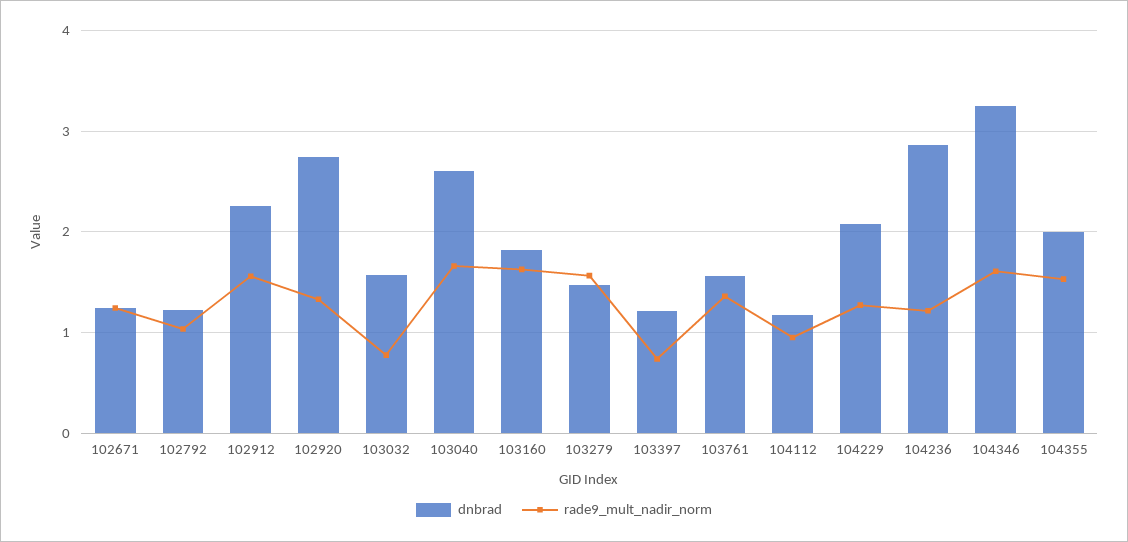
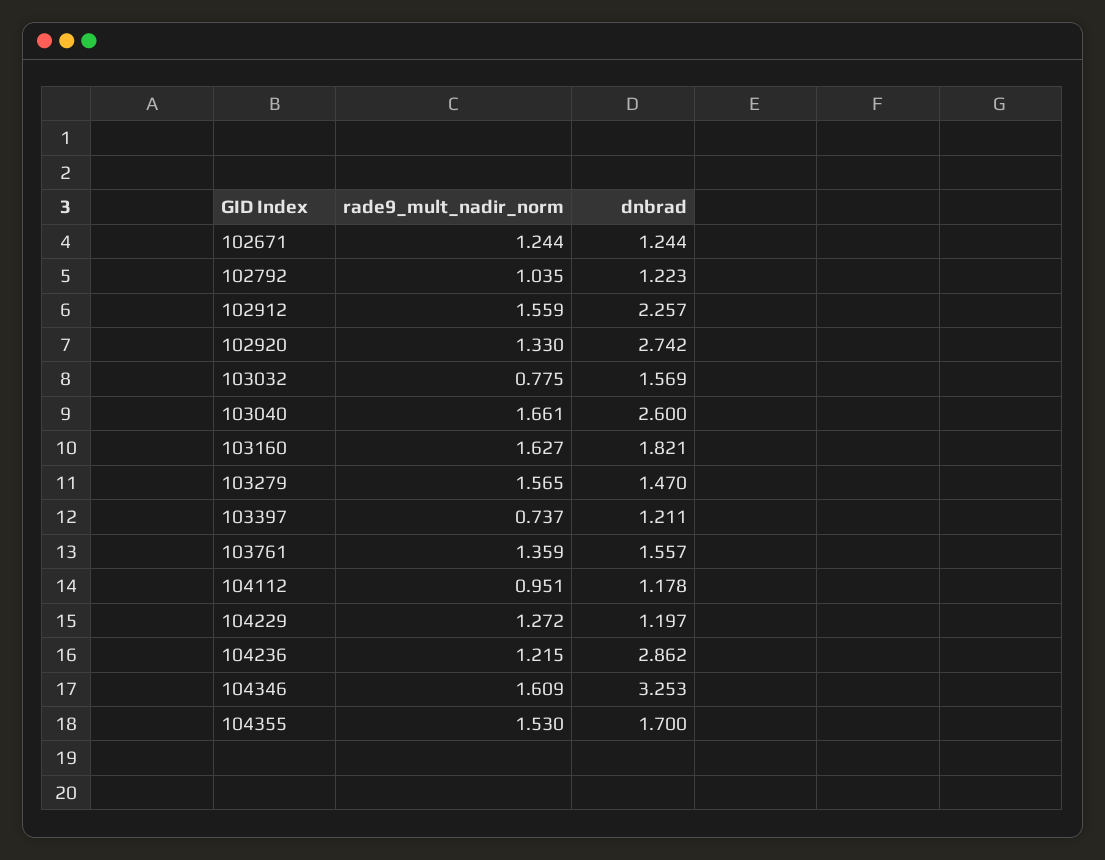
dnbrad, 104229: 2.1 -> 1.197
dnbrad, 104355: 2 -> 1.7

